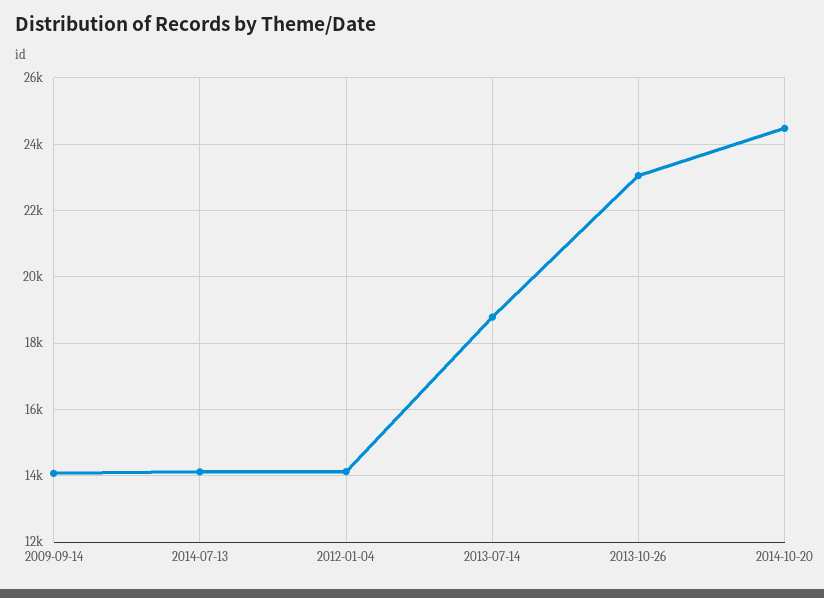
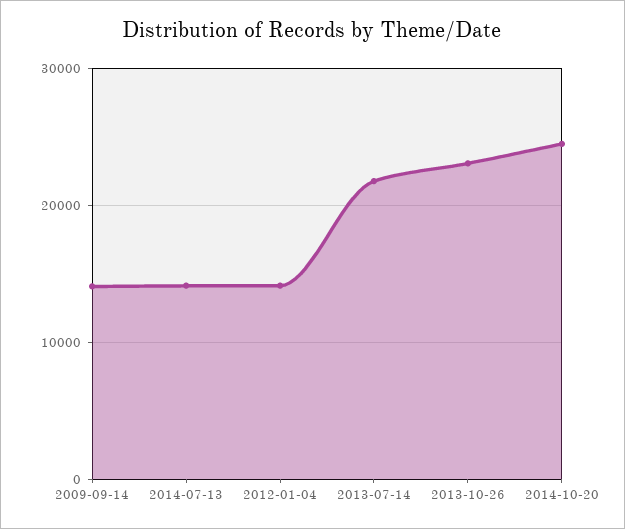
2013-07-14: 18800 -> 22000

